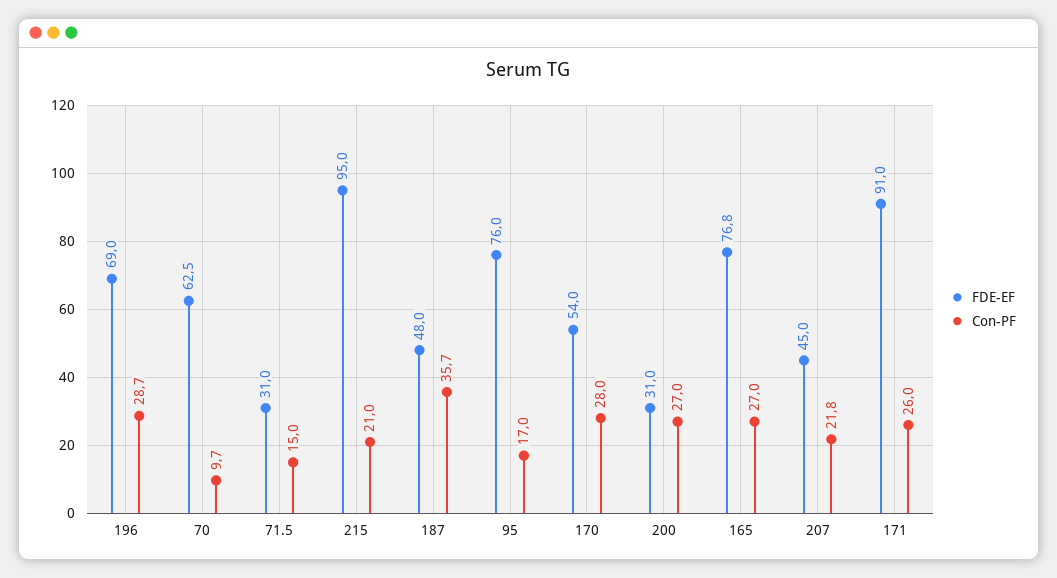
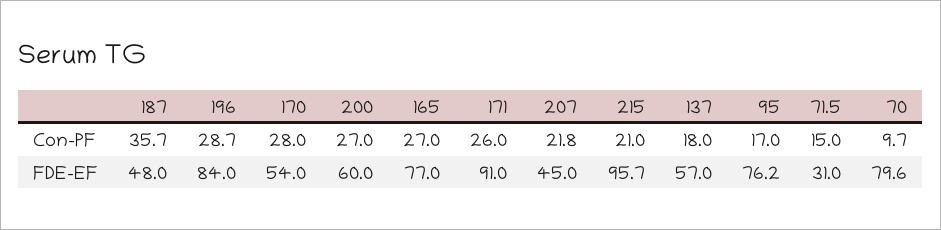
FDE-EF, 196: 69 -> 84
FDE-EF, 70: 62.5 -> 79.6
FDE-EF, 215: 95 -> 95.7
FDE-EF, 95: 76 -> 76.2
FDE-EF, 200: 31 -> 60
FDE-EF, 165: 76.8 -> 77
Con-PF, 137: none -> 18
FDE-EF, 137: none -> 57

